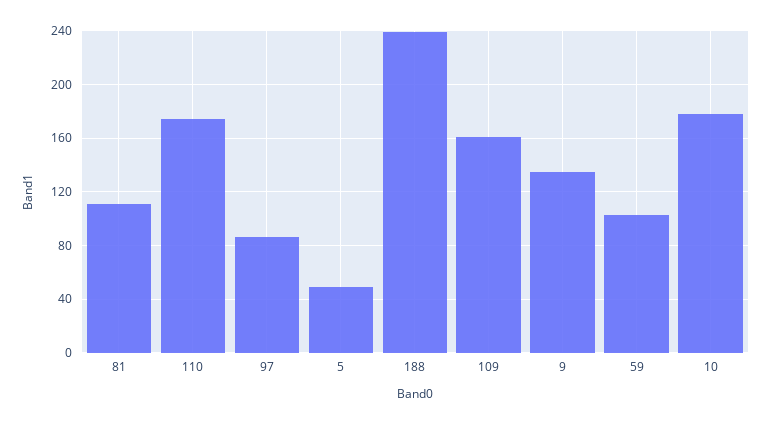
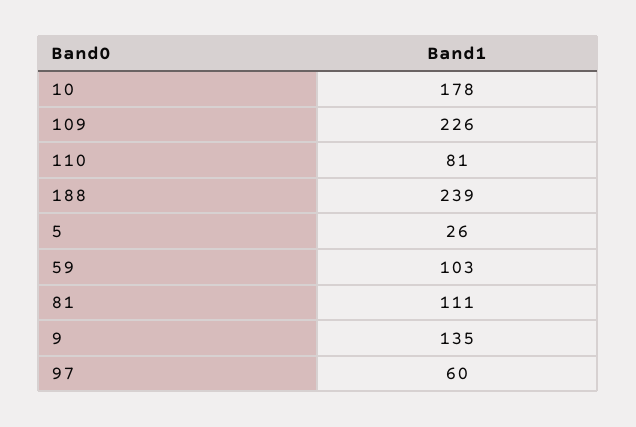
110: 175 -> 81
97: 85 -> 60
5: 50 -> 26
109: 160 -> 226

